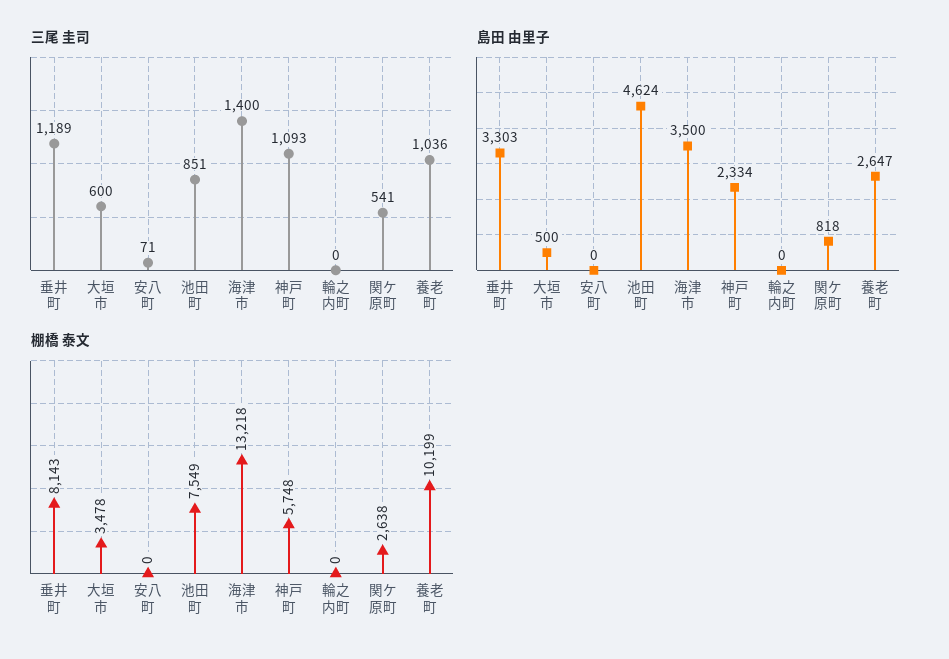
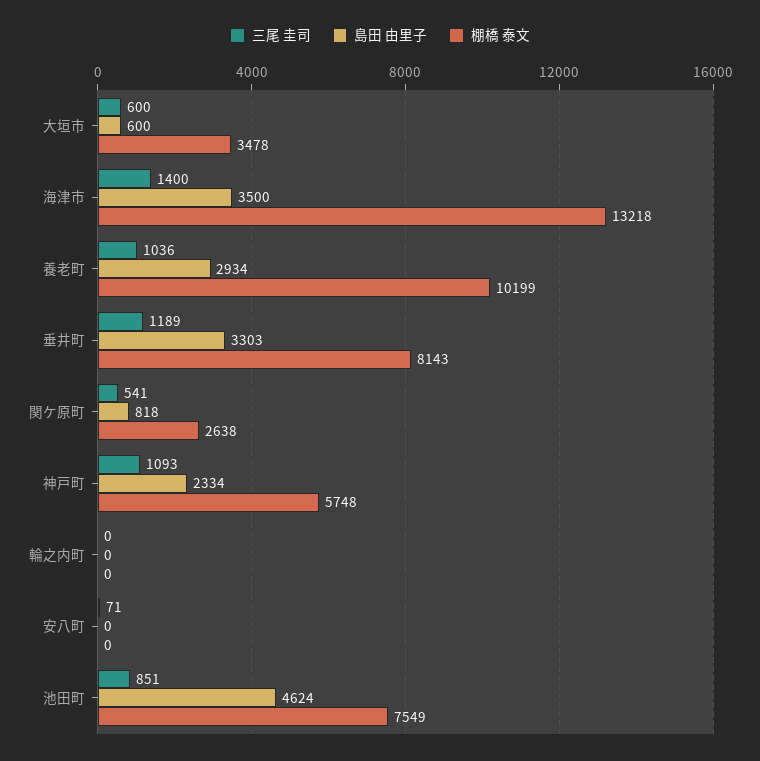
島田 由里子, 大垣市: 500 -> 600
島田 由里子, 養老町: 2647 -> 2934

